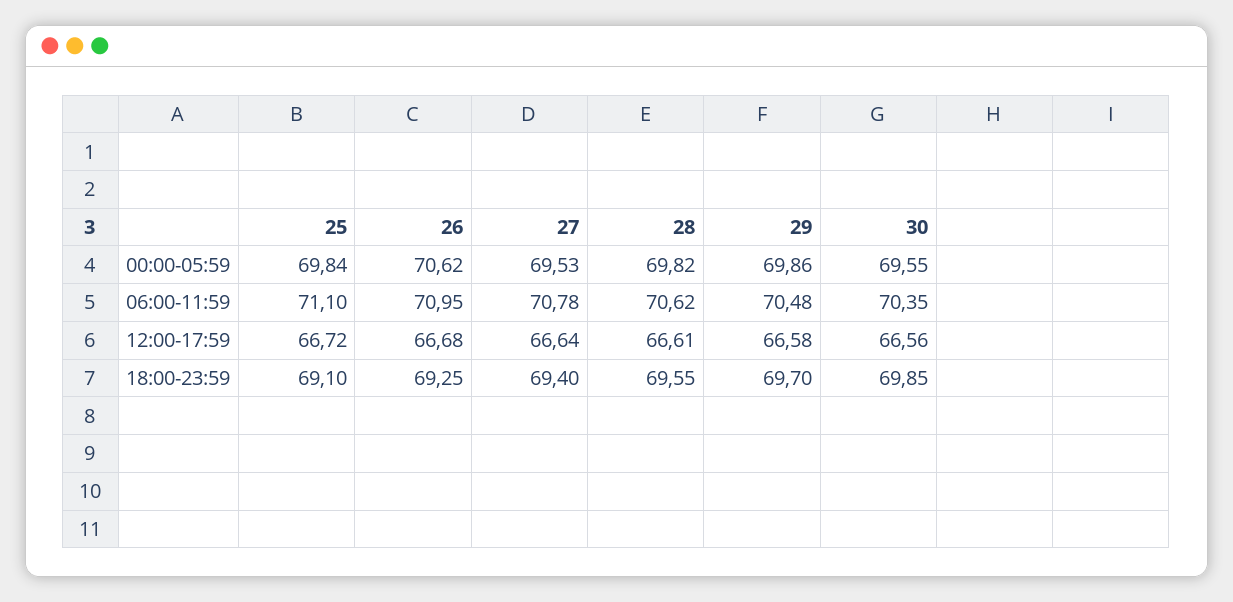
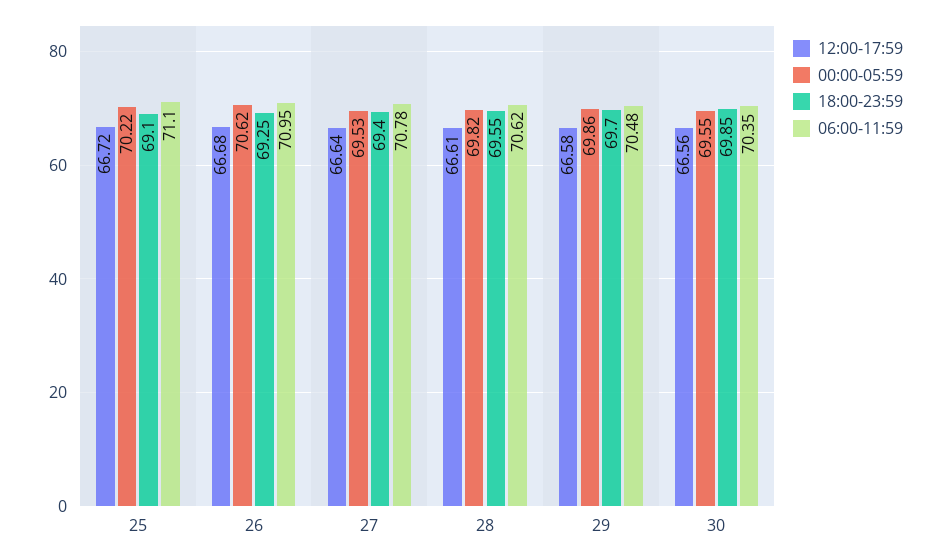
00:00-05:59, 25: 69.84 -> 70.22

